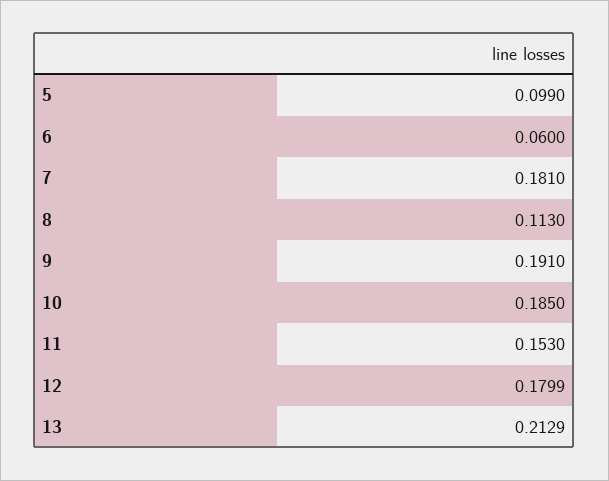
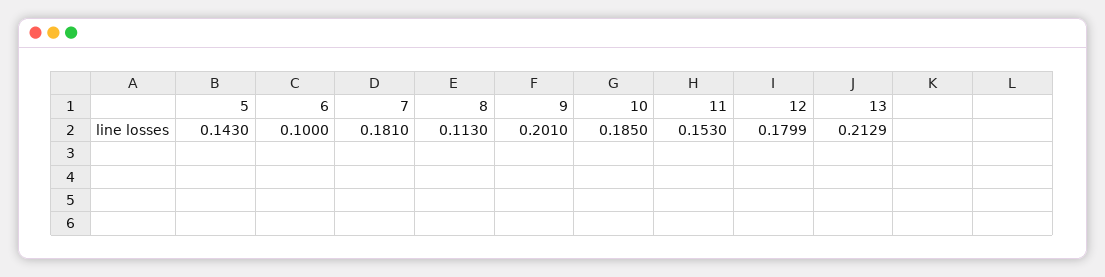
5: 0.099 -> 0.143
6: 0.06 -> 0.1
9: 0.191 -> 0.201

